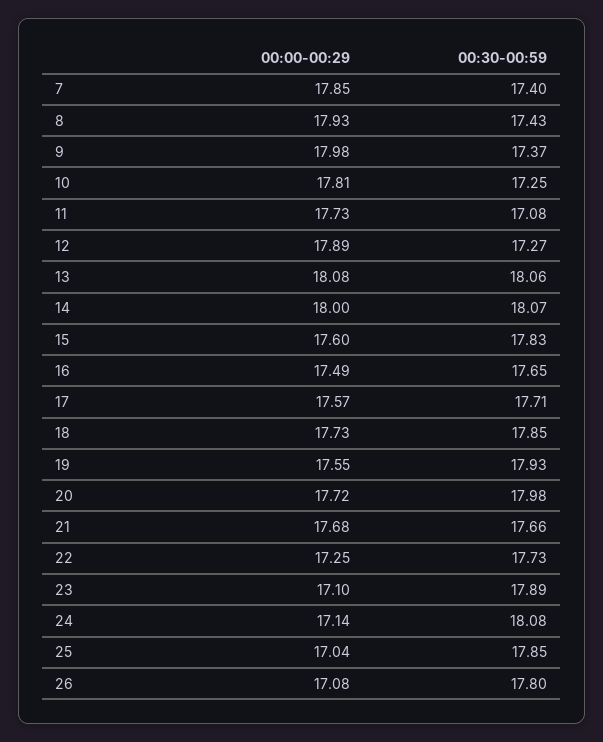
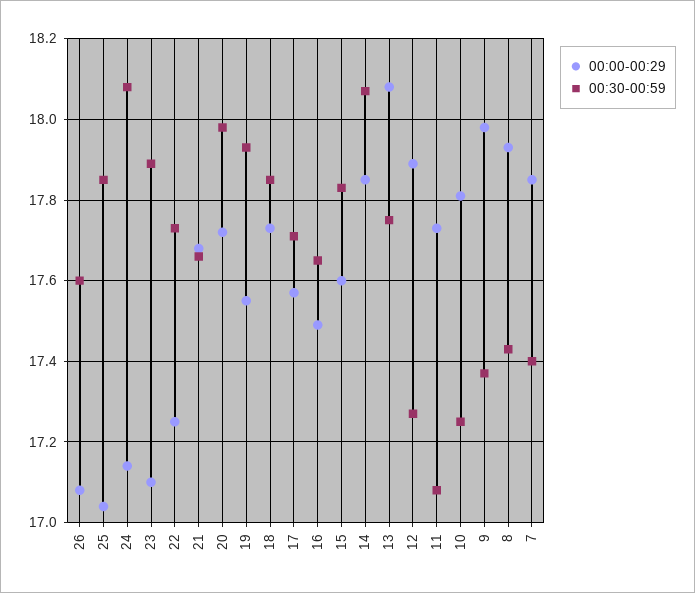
00:30-00:59, 13: 18.06 -> 17.75
00:00-00:29, 14: 18 -> 17.85
00:30-00:59, 26: 17.8 -> 17.6

